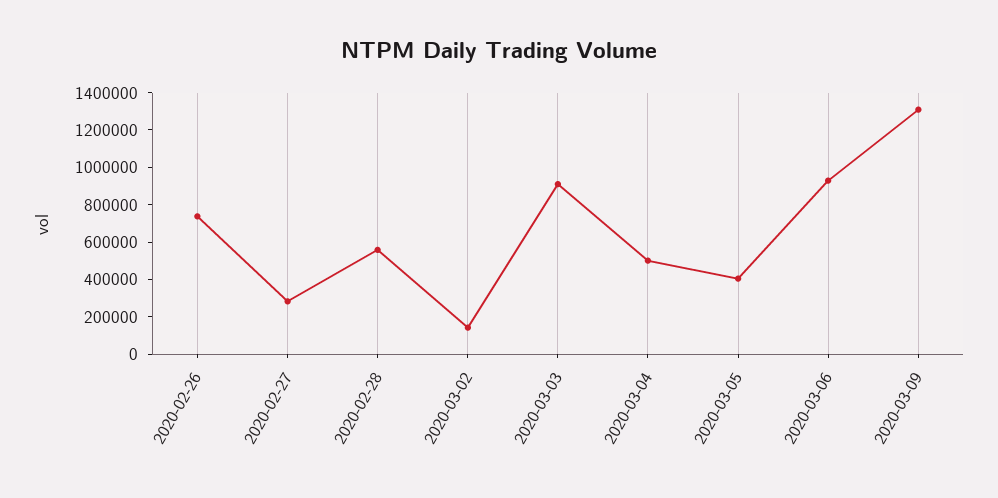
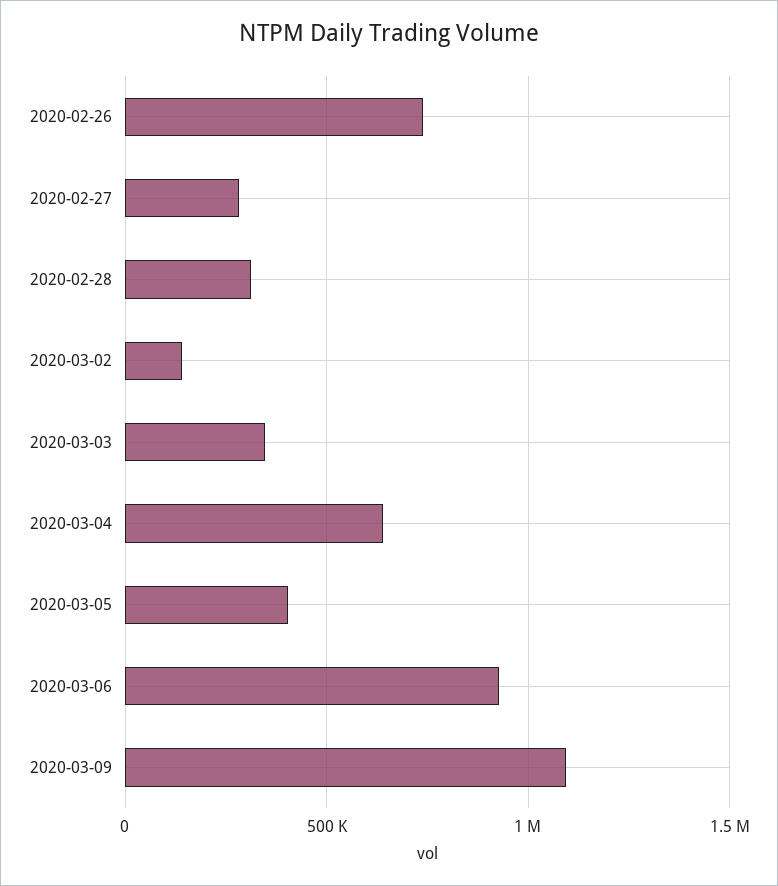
2020-02-28: 550000 -> 300000
2020-03-03: 900000 -> 350000
2020-03-04: 500000 -> 650000
2020-03-09: 1300000 -> 1100000

